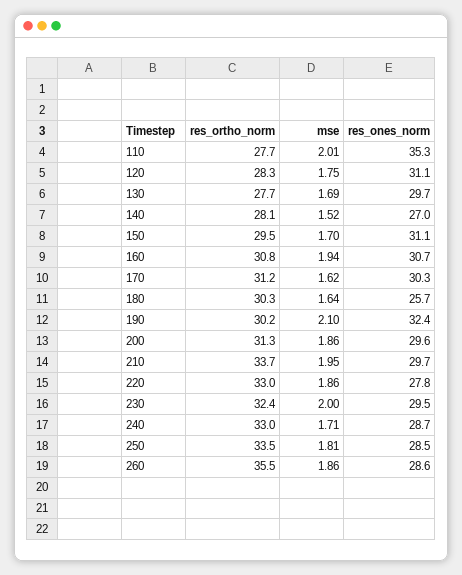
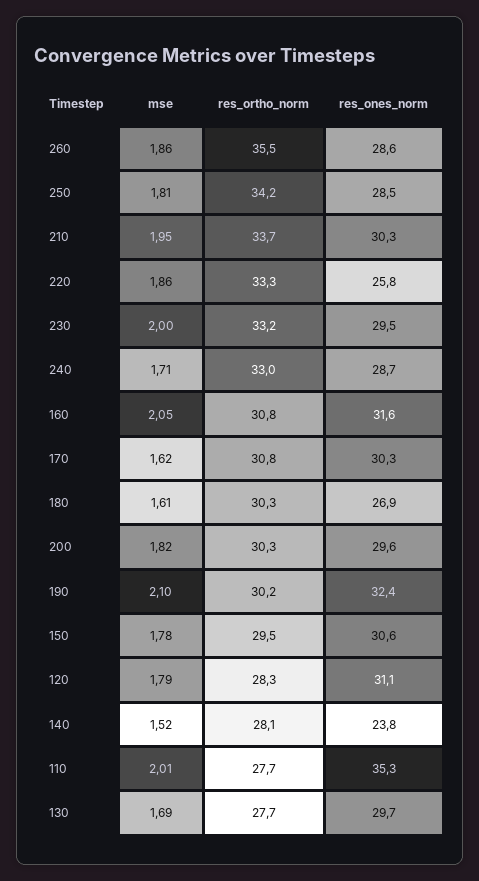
mse, 120: 1.75 -> 1.79
res_ones_norm, 140: 27 -> 23.8
mse, 150: 1.7 -> 1.78
res_ones_norm, 150: 31.1 -> 30.6
mse, 160: 1.94 -> 2.05
res_ones_norm, 160: 30.7 -> 31.6
res_ortho_norm, 170: 31.2 -> 30.8
mse, 180: 1.64 -> 1.61
res_ones_norm, 180: 25.7 -> 26.9
res_ortho_norm, 200: 31.3 -> 30.3
mse, 200: 1.86 -> 1.82
res_ones_norm, 210: 29.7 -> 30.3
res_ortho_norm, 220: 33 -> 33.3
res_ones_norm, 220: 27.8 -> 25.8
res_ortho_norm, 230: 32.4 -> 33.2
res_ortho_norm, 250: 33.5 -> 34.2

